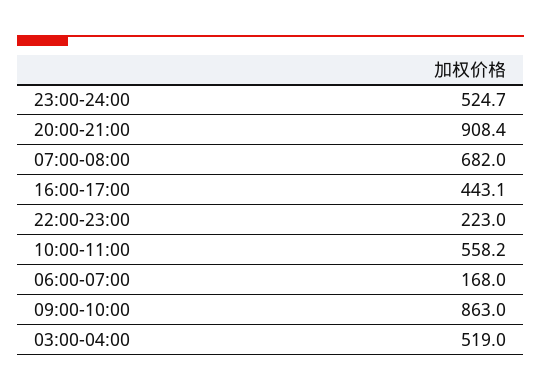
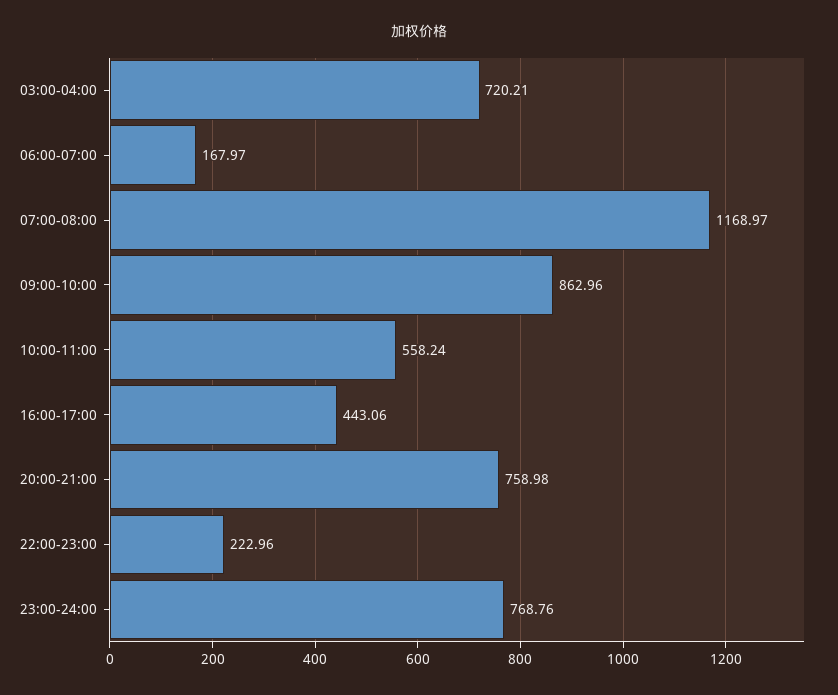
23:00-24:00: 524.7 -> 768.76
20:00-21:00: 908.4 -> 758.98
07:00-08:00: 682 -> 1168.97
03:00-04:00: 519 -> 720.21

